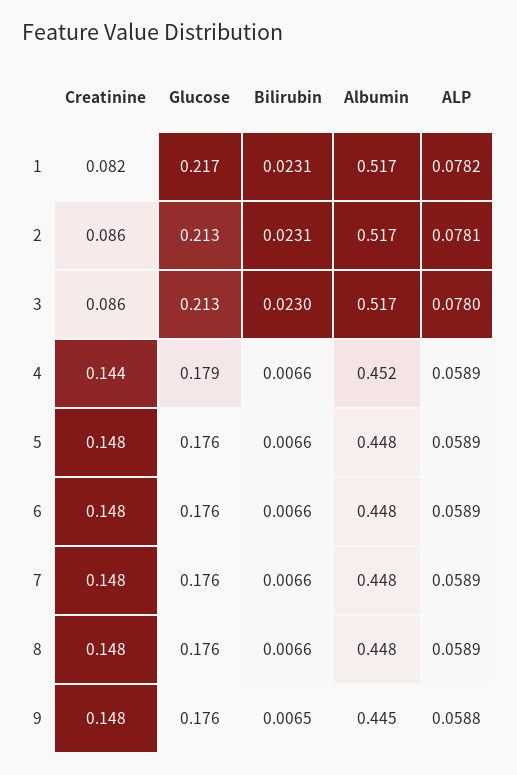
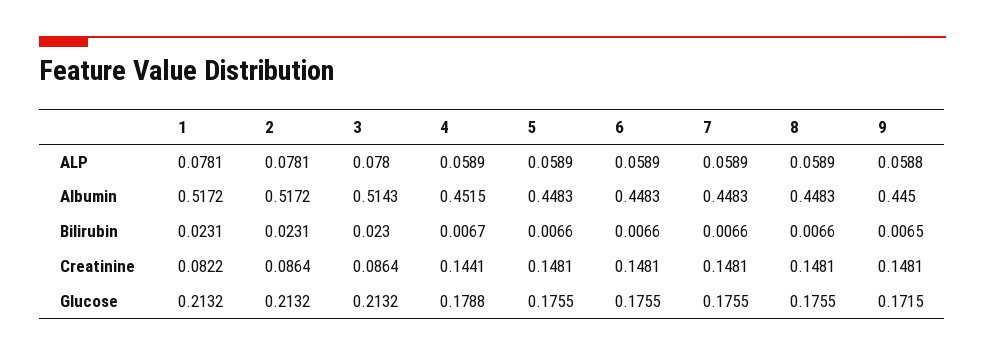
Glucose, 1: 0.217 -> 0.2132
ALP, 1: 0.0782 -> 0.0781
Albumin, 3: 0.517 -> 0.5143
Bilirubin, 4: 0.0066 -> 0.0067
Glucose, 9: 0.176 -> 0.1715

